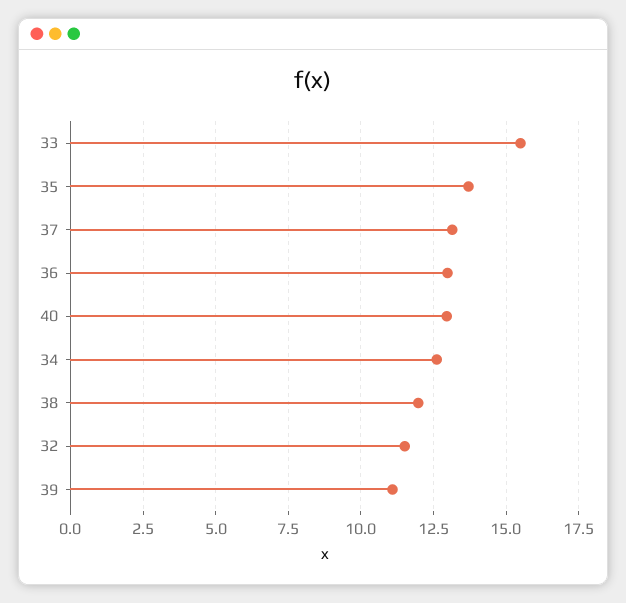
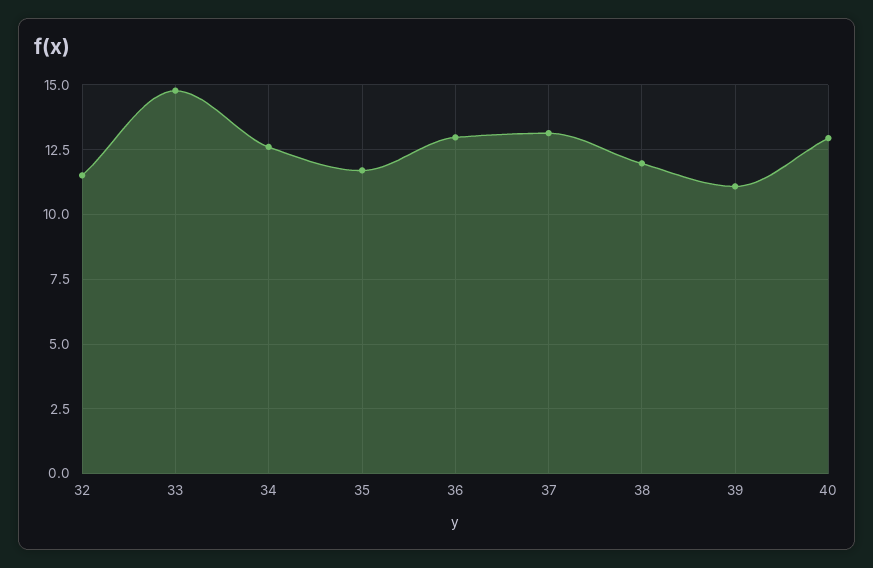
33: 15.5 -> 14.75
35: 13.75 -> 11.75

